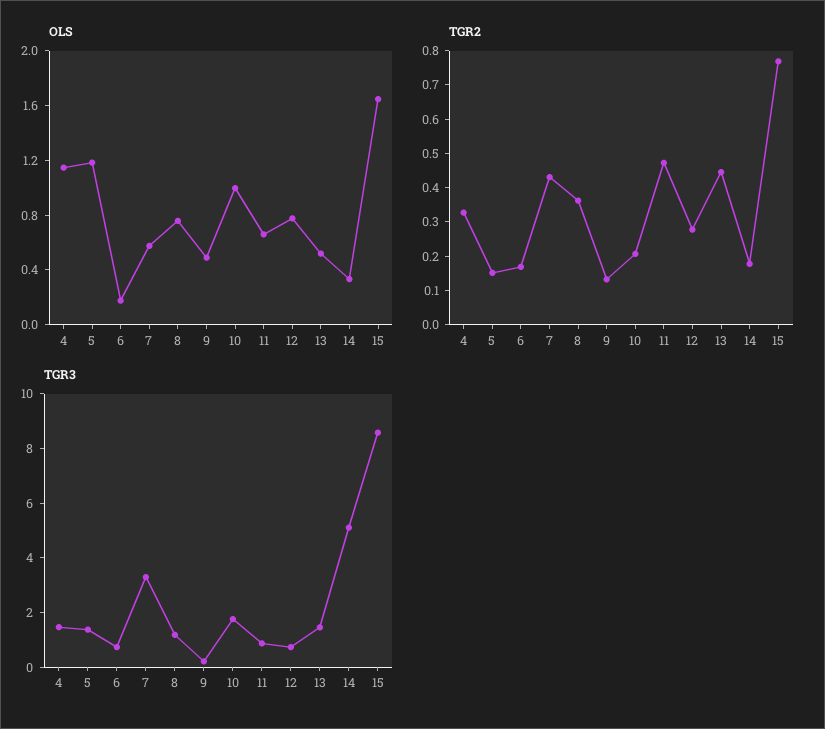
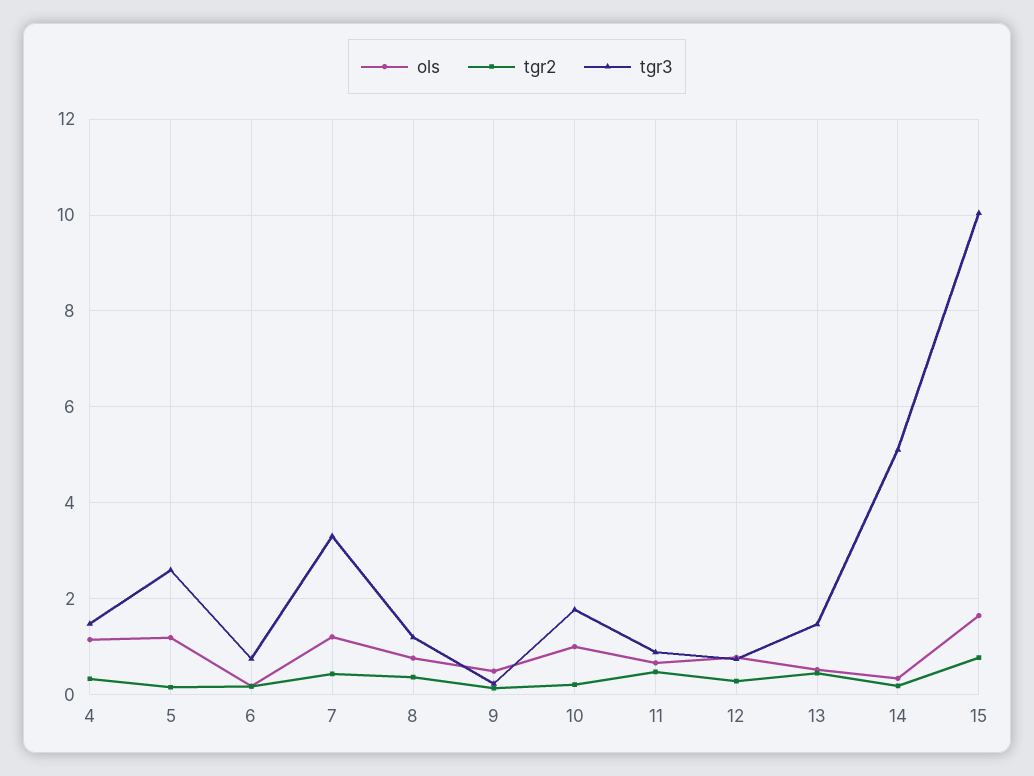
OLS, 7: 0.6 -> 1.2
TGR3, 5: 1.5 -> 2.6
TGR3, 15: 8.5 -> 10

